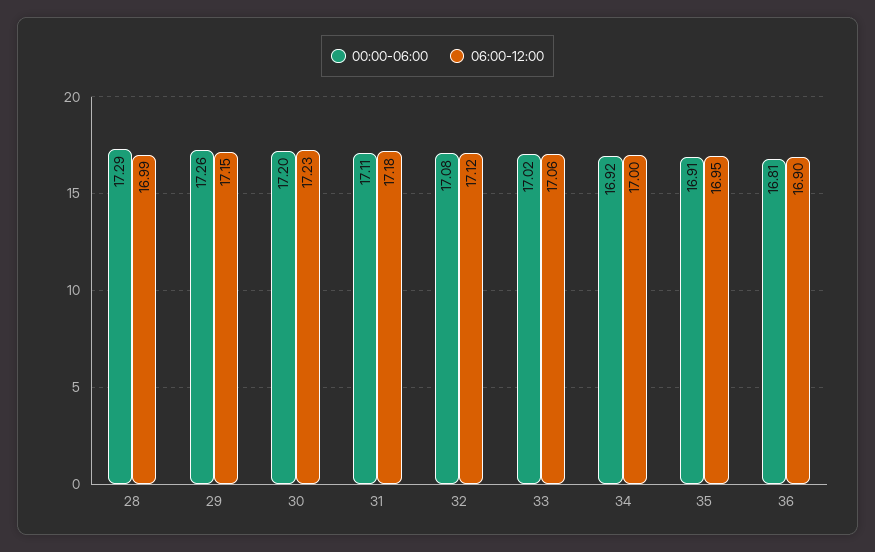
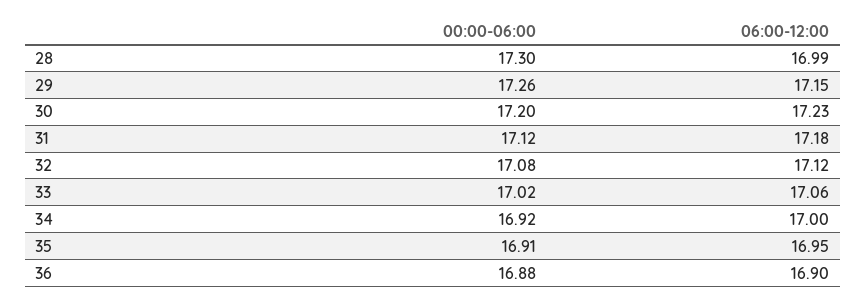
00:00-06:00, 28: 17.29 -> 17.3
00:00-06:00, 31: 17.11 -> 17.12
00:00-06:00, 36: 16.81 -> 16.88

